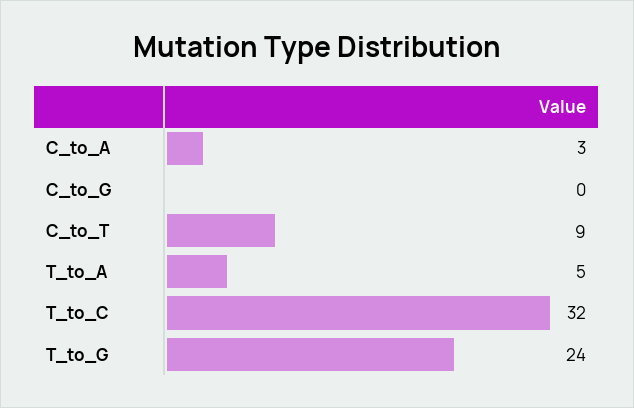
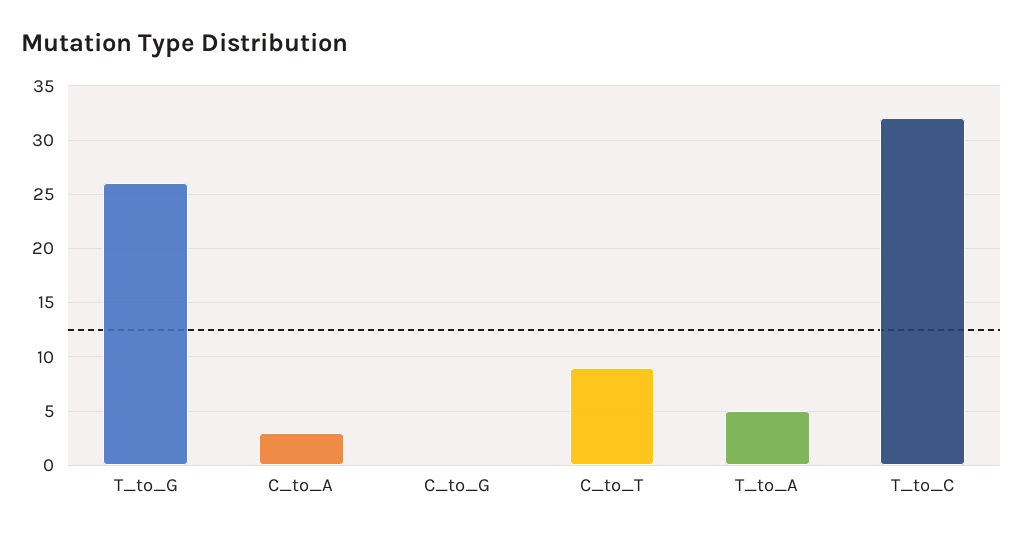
T_to_G: 24 -> 26

